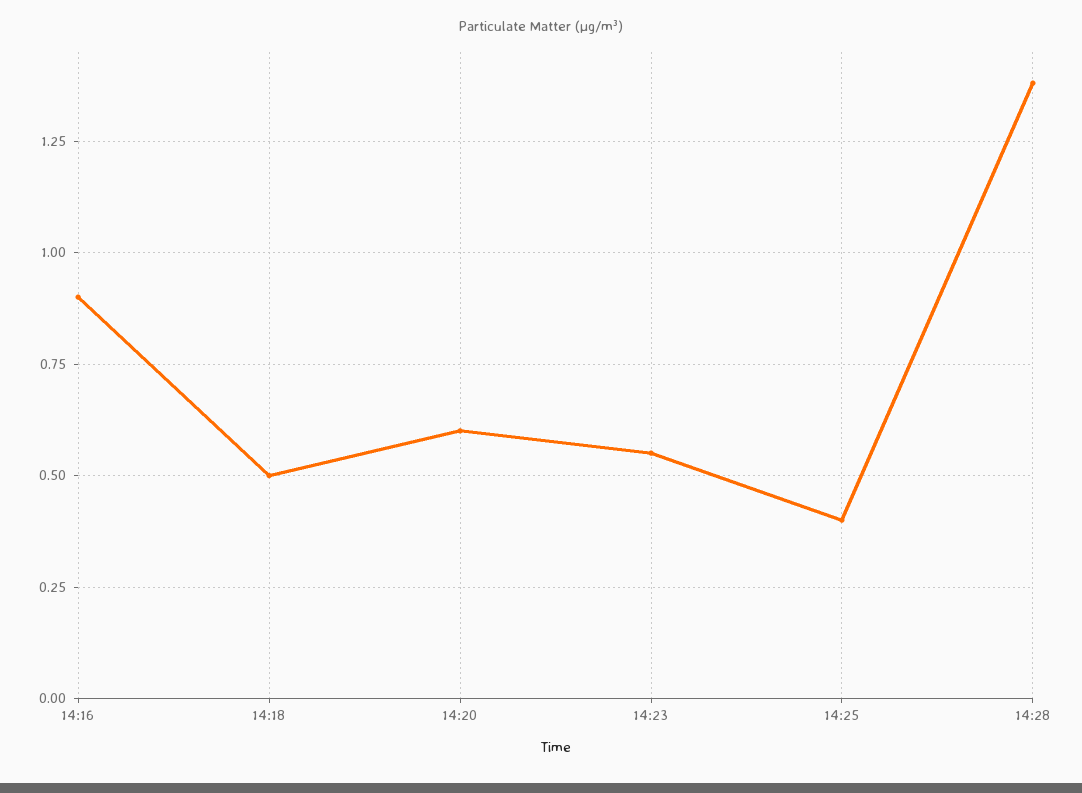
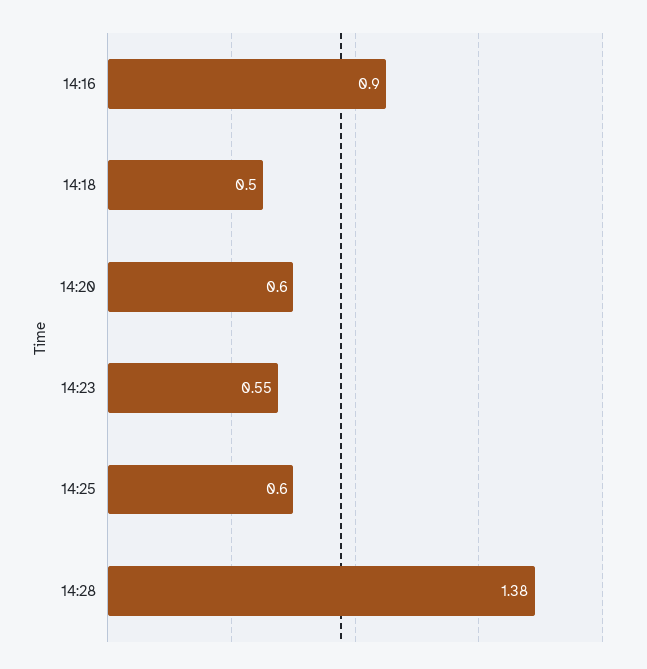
14:25: 0.4 -> 0.6

